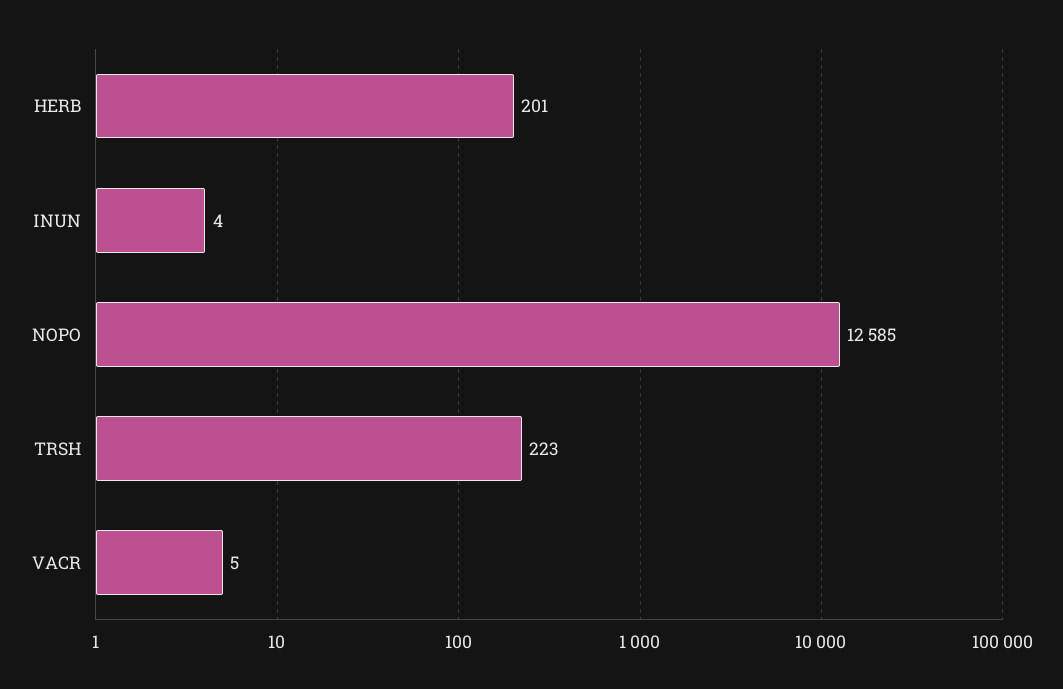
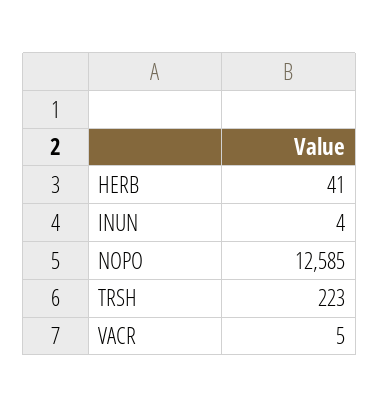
HERB: 201 -> 41

